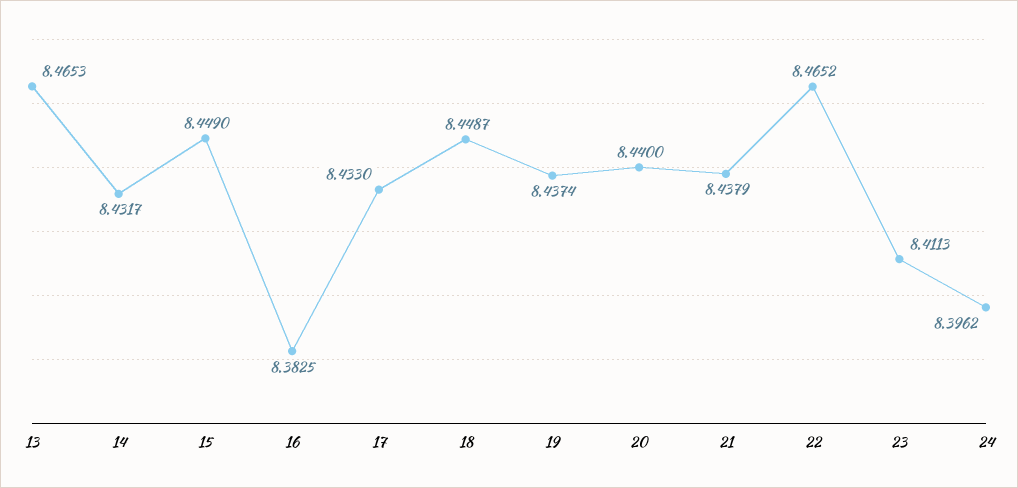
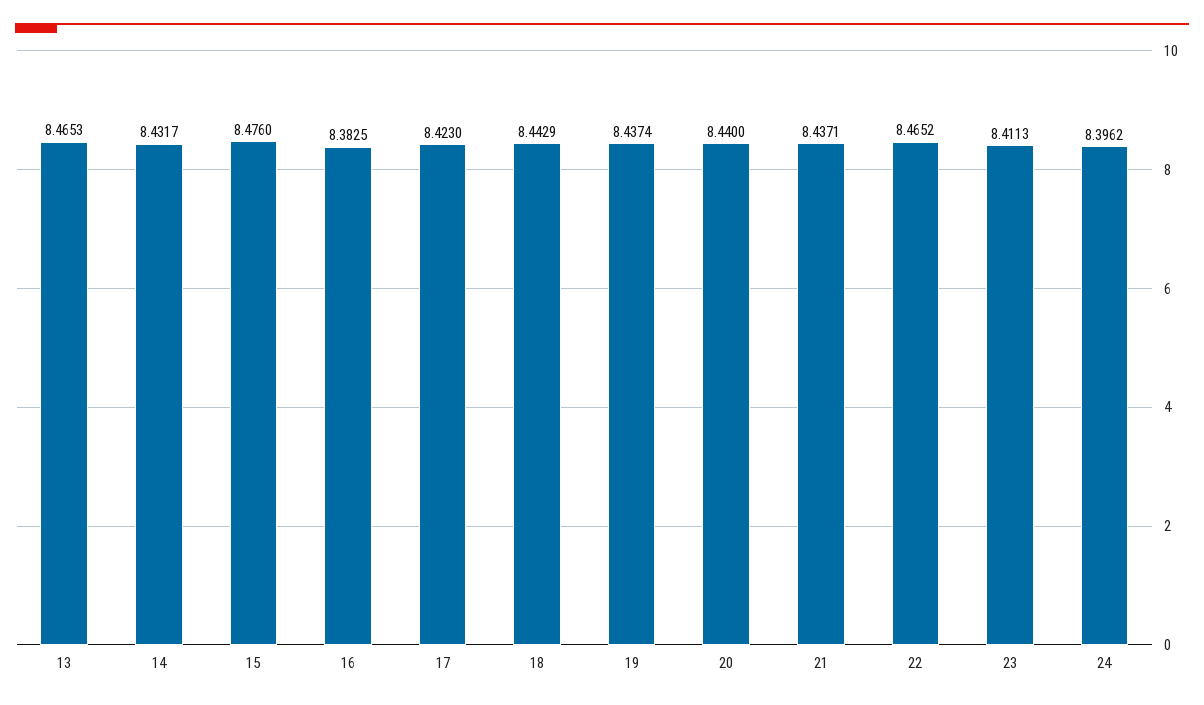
15: 8.449 -> 8.476
17: 8.433 -> 8.423
18: 8.4487 -> 8.4429
21: 8.4379 -> 8.4371

